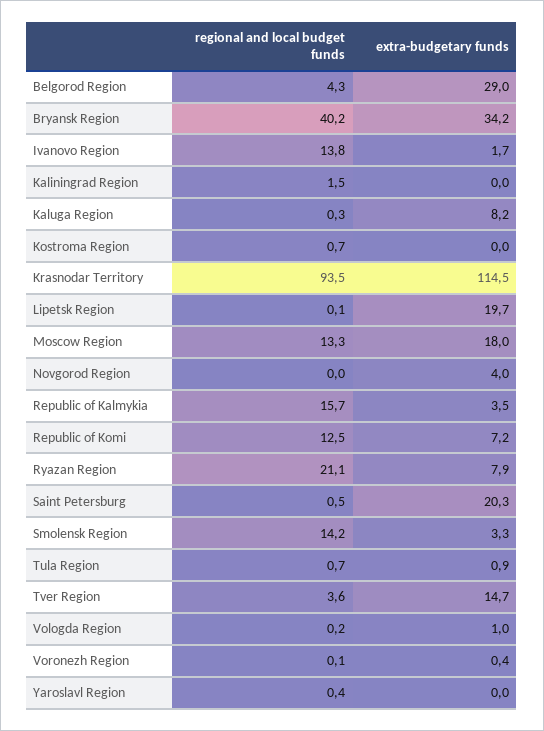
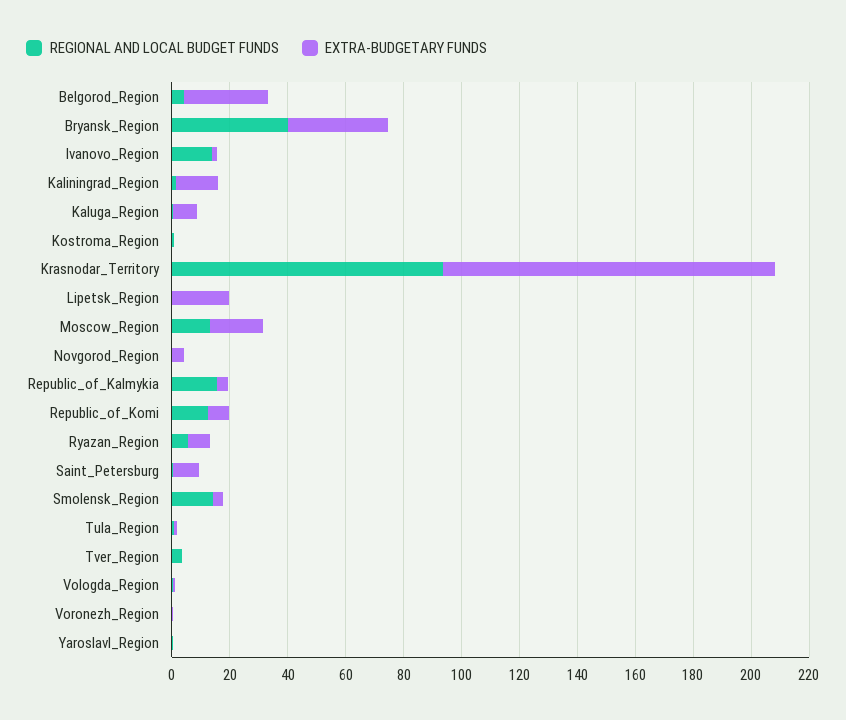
extra-budgetary funds, Kaliningrad Region: 0 -> 15
regional and local budget funds, Ryazan Region: 21.1 -> 5
extra-budgetary funds, Saint Petersburg: 20.3 -> 10
extra-budgetary funds, Tver Region: 14.7 -> 0

